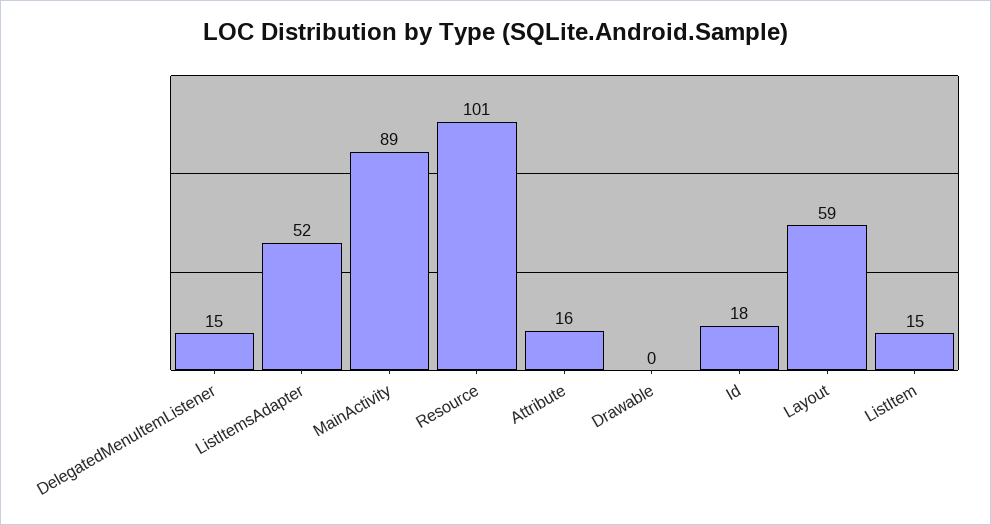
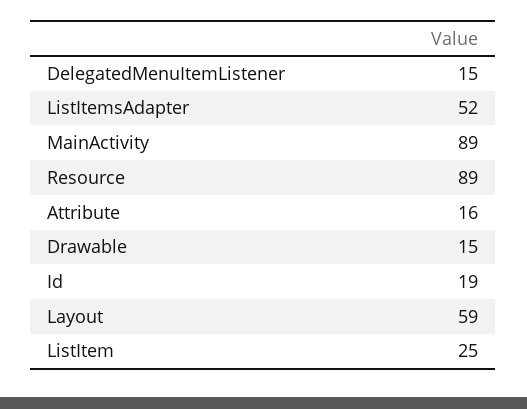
Resource: 101 -> 89
Drawable: 0 -> 15
Id: 18 -> 19
ListItem: 15 -> 25

